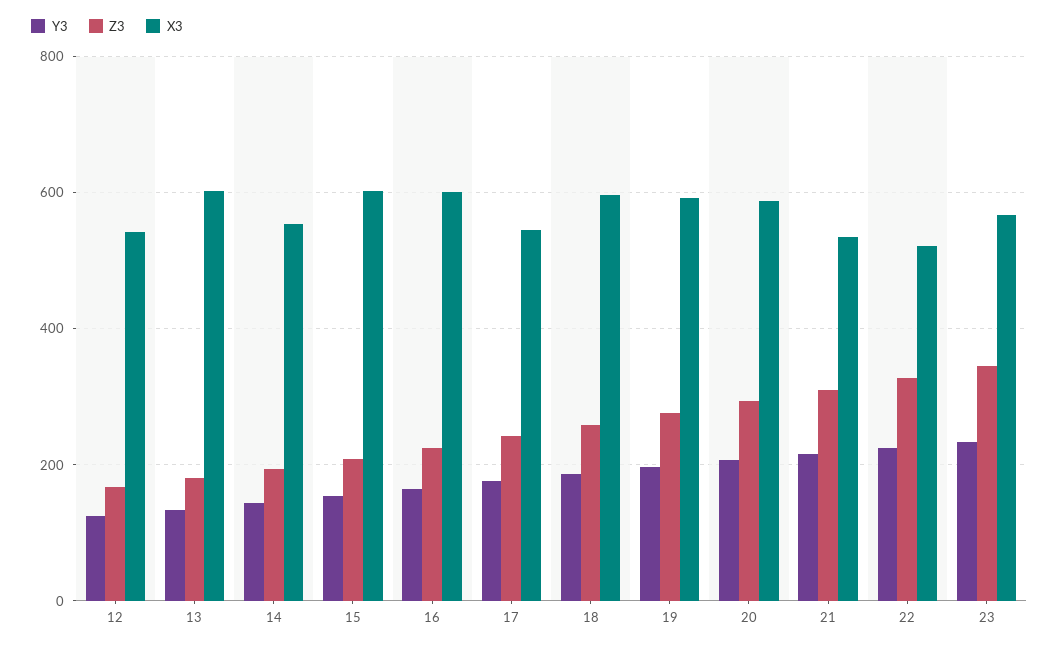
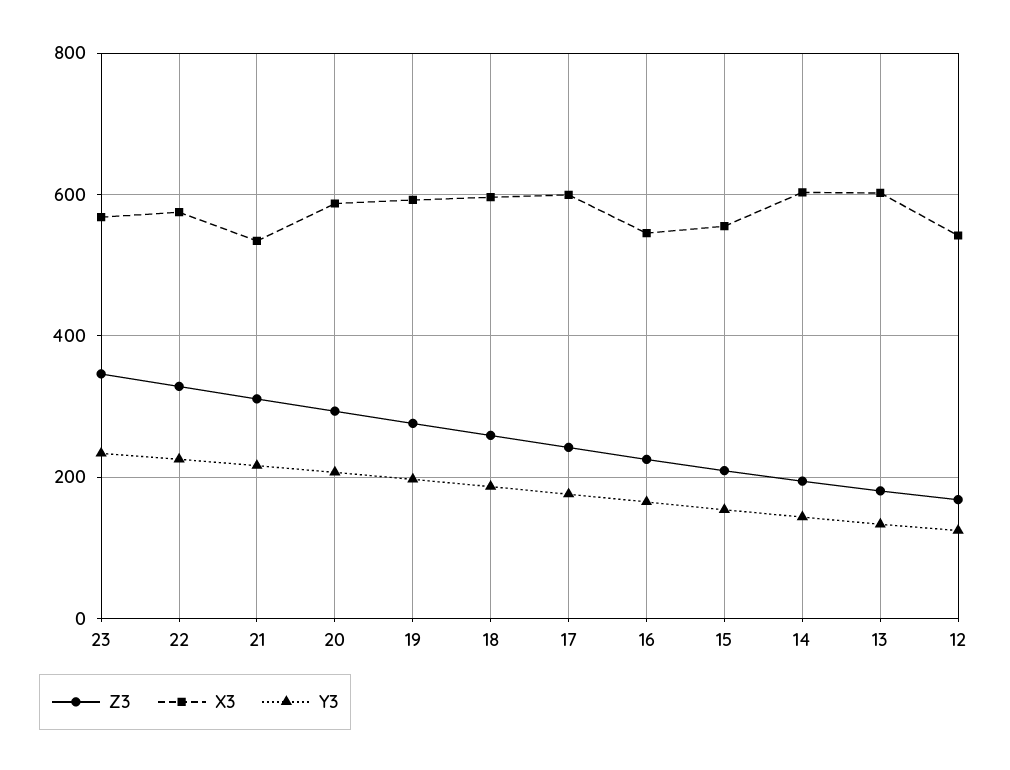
X3, 14: 560 -> 600
X3, 15: 600 -> 560
X3, 16: 600 -> 540
X3, 17: 540 -> 600
X3, 22: 520 -> 580

